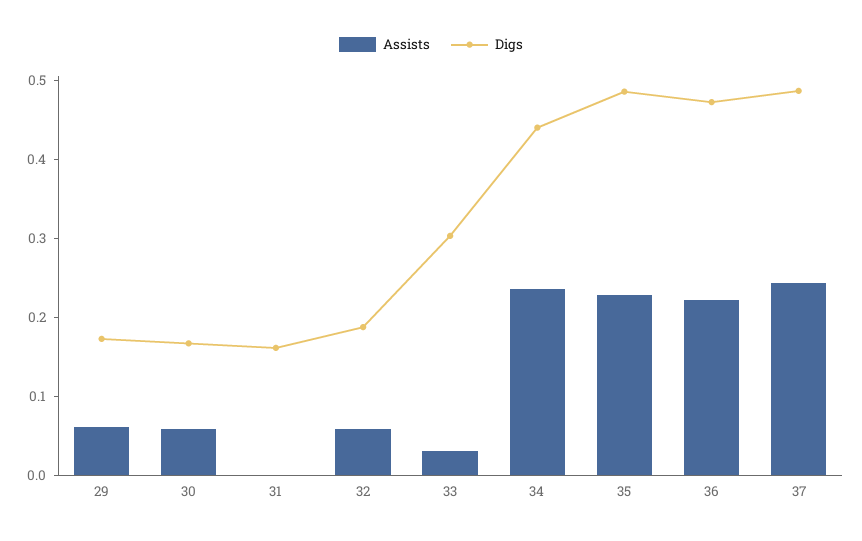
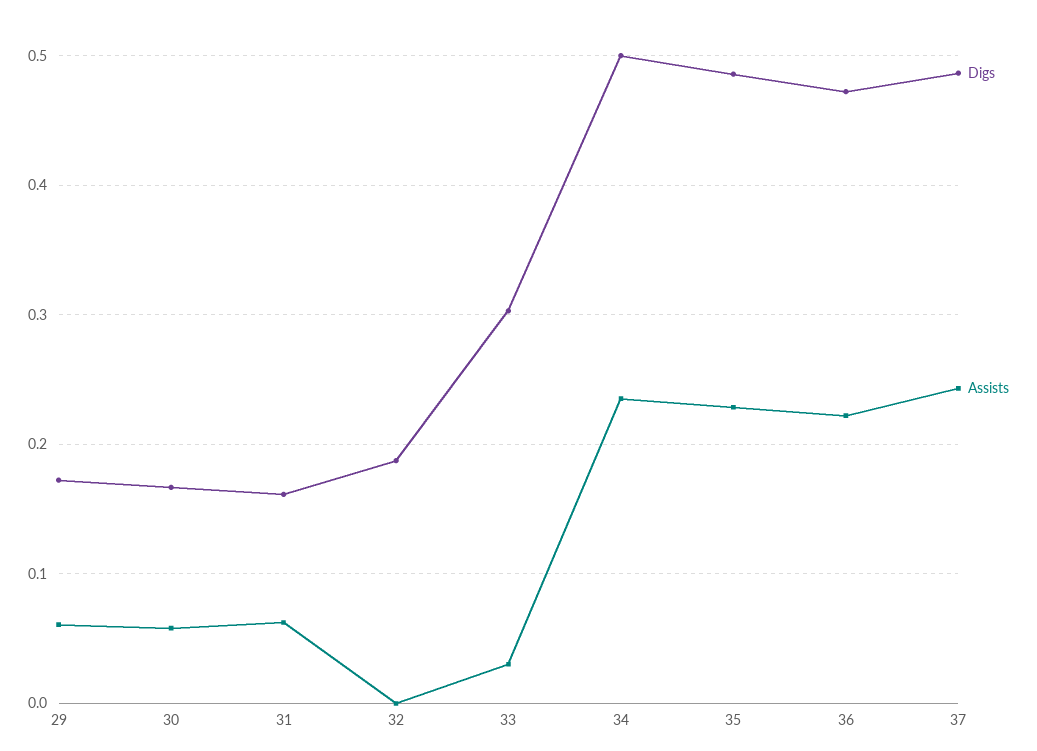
Assists, 31: 0 -> 0.06
Assists, 32: 0.06 -> 0
Digs, 34: 0.44 -> 0.5

